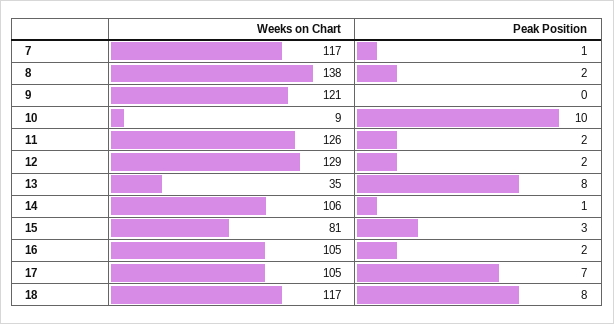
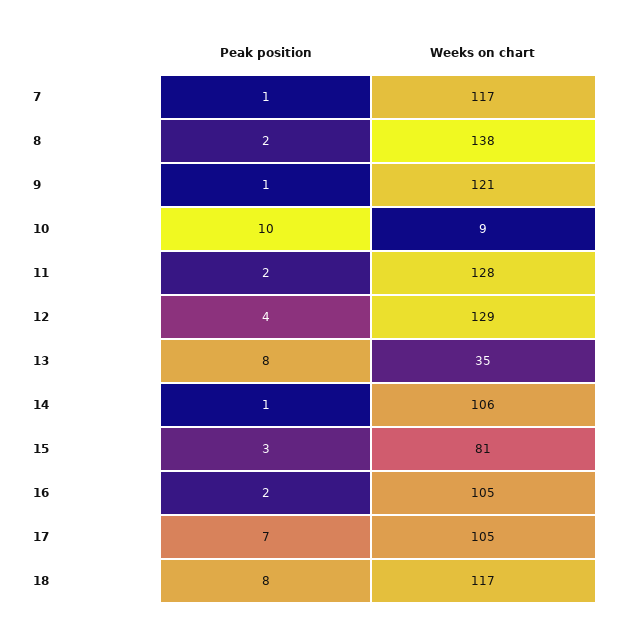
Peak Position, 9: 0 -> 1
Weeks on Chart, 11: 126 -> 128
Peak Position, 12: 2 -> 4

